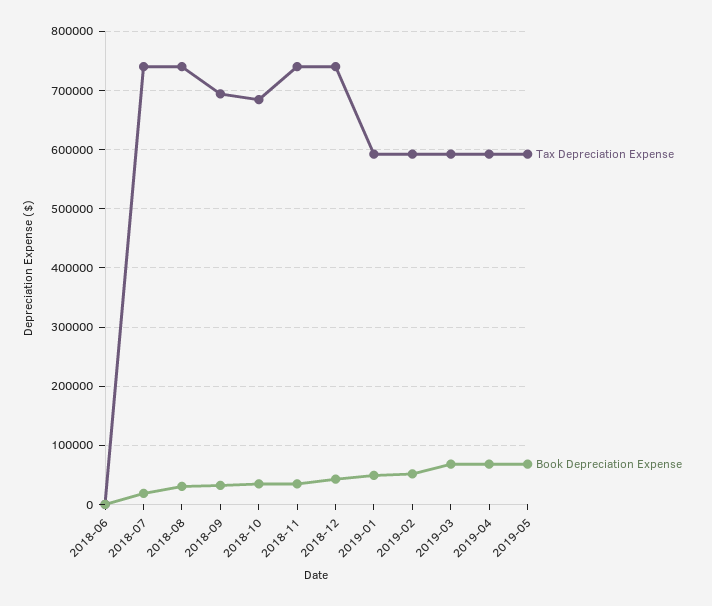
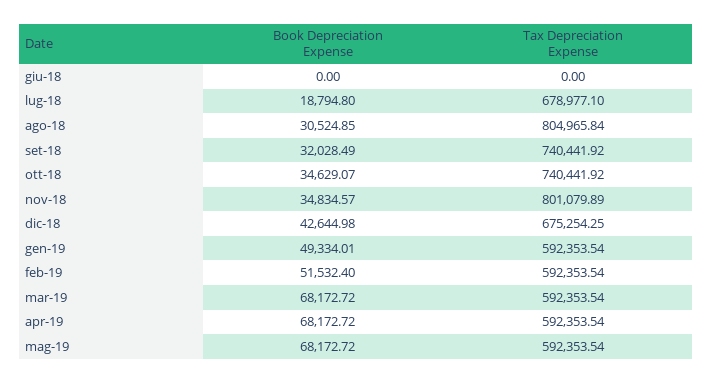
Tax Depreciation Expense, 2018-07: 740000 -> 678977.1
Tax Depreciation Expense, 2018-08: 740000 -> 804965.84
Tax Depreciation Expense, 2018-09: 700000 -> 740441.92
Tax Depreciation Expense, 2018-10: 680000 -> 740441.92
Tax Depreciation Expense, 2018-11: 740000 -> 801079.89
Tax Depreciation Expense, 2018-12: 740000 -> 675254.25

